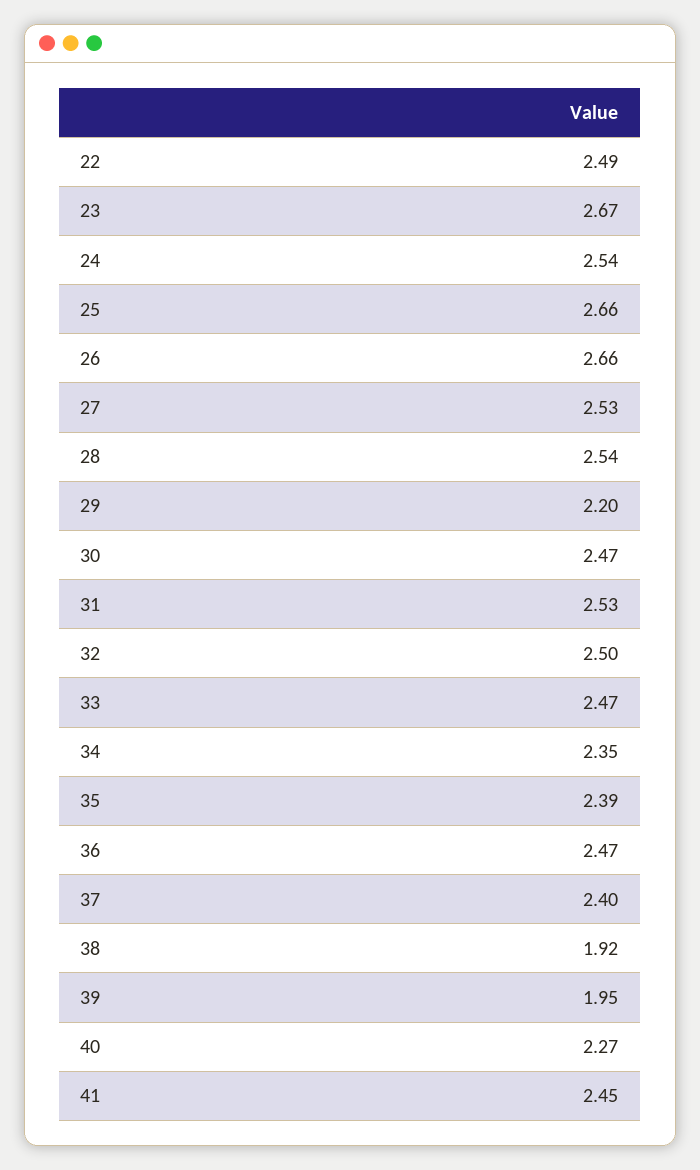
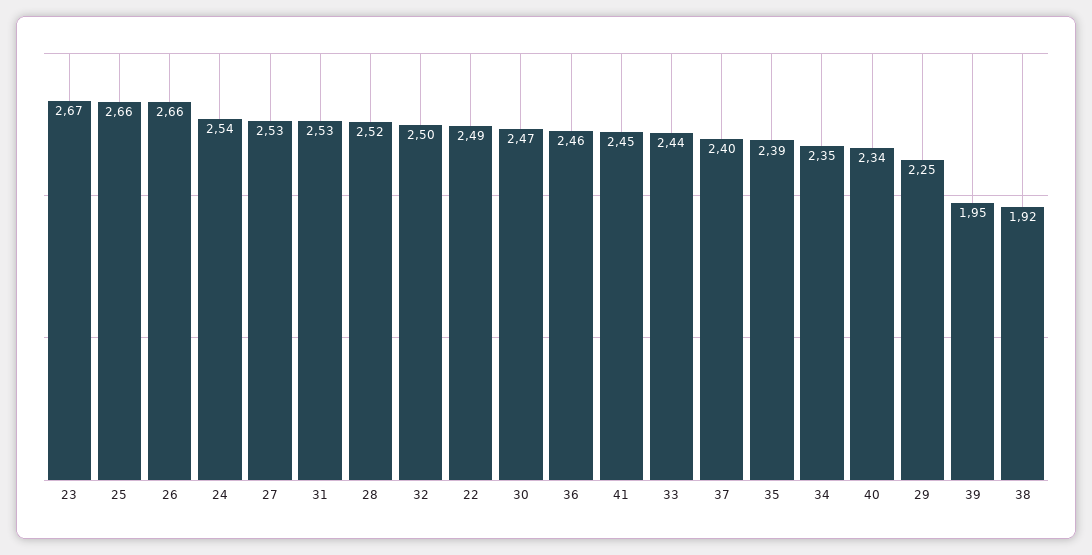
28: 2.54 -> 2.52
29: 2.2 -> 2.25
33: 2.47 -> 2.44
36: 2.47 -> 2.46
40: 2.27 -> 2.34

